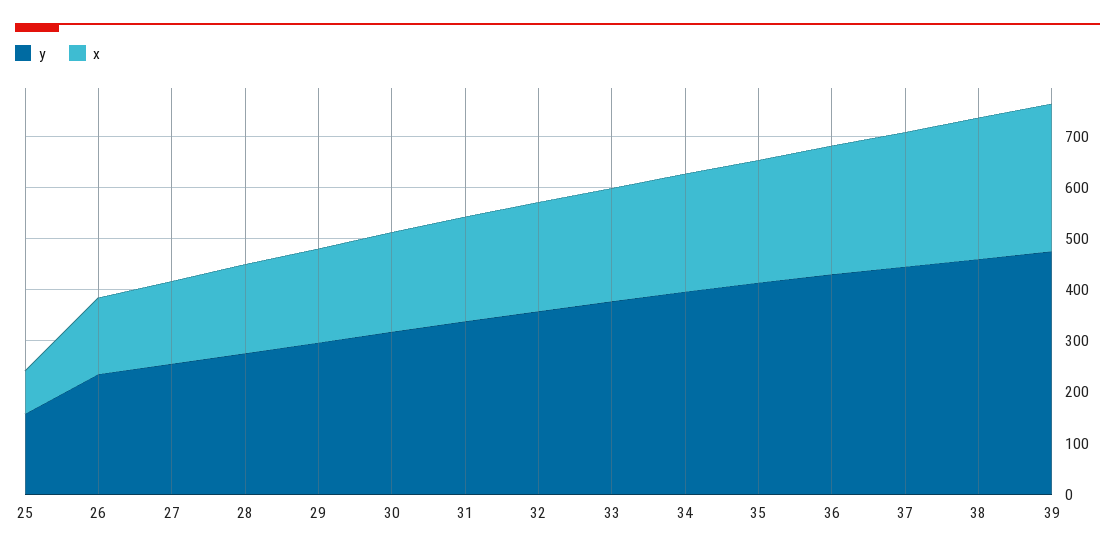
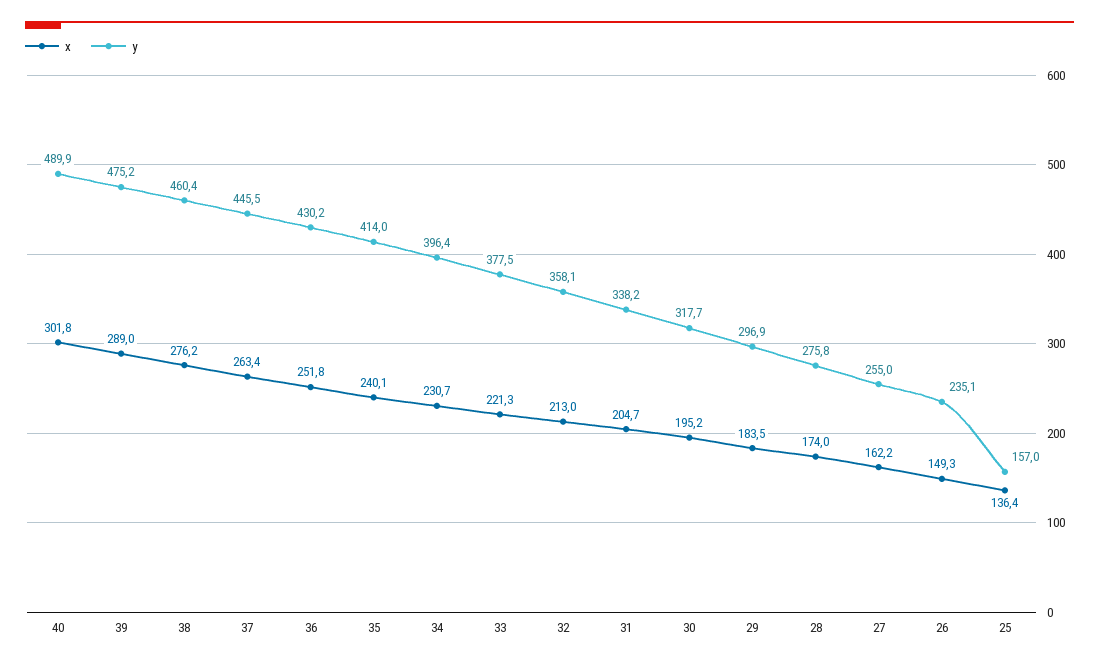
x, 25: 80 -> 136.4
x, 40: none -> 301.8
y, 40: none -> 489.9

